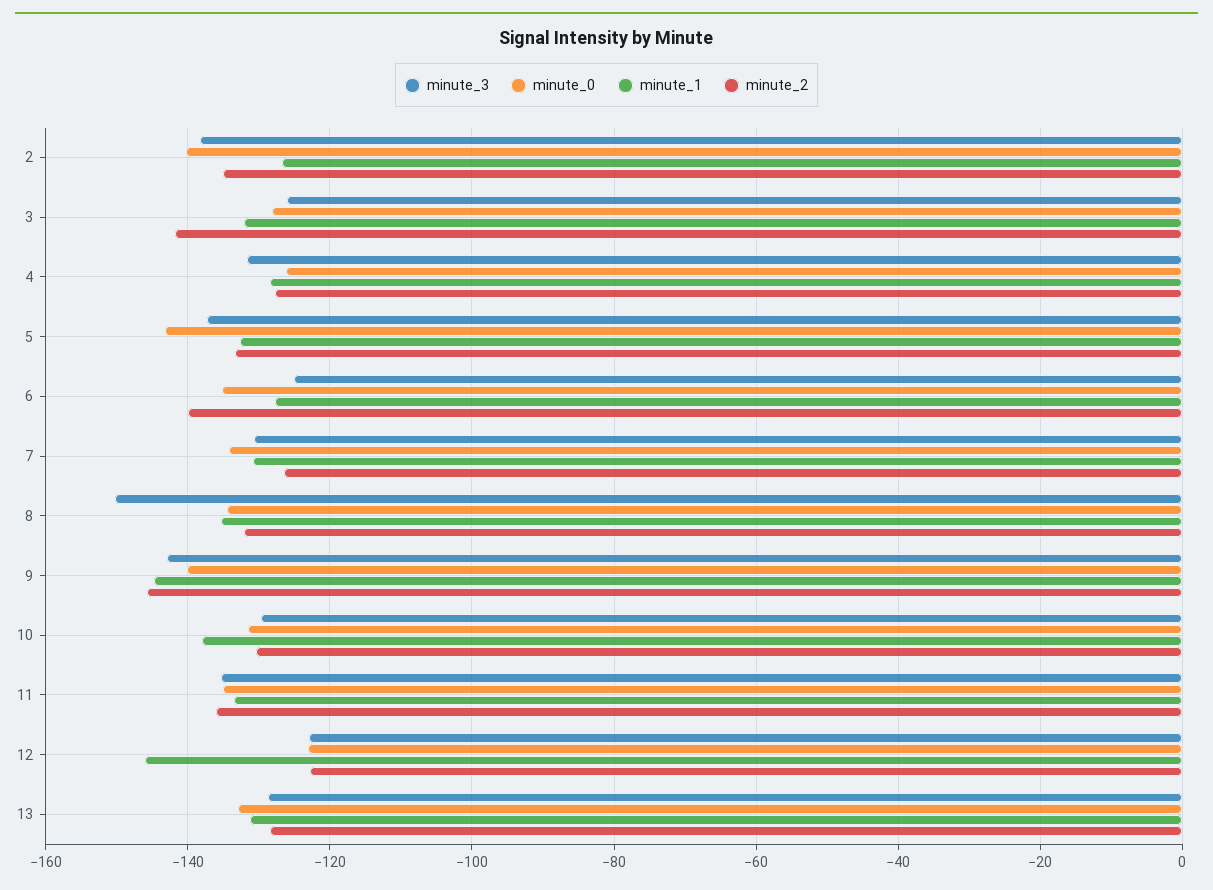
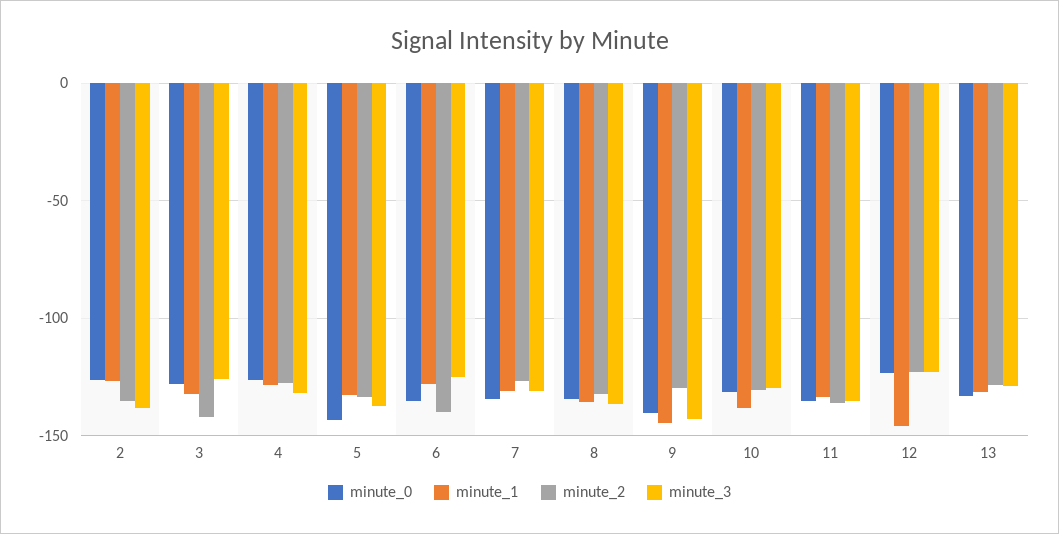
minute_0, 2: -140 -> -125
minute_3, 8: -150 -> -135
minute_2, 9: -146 -> -130

